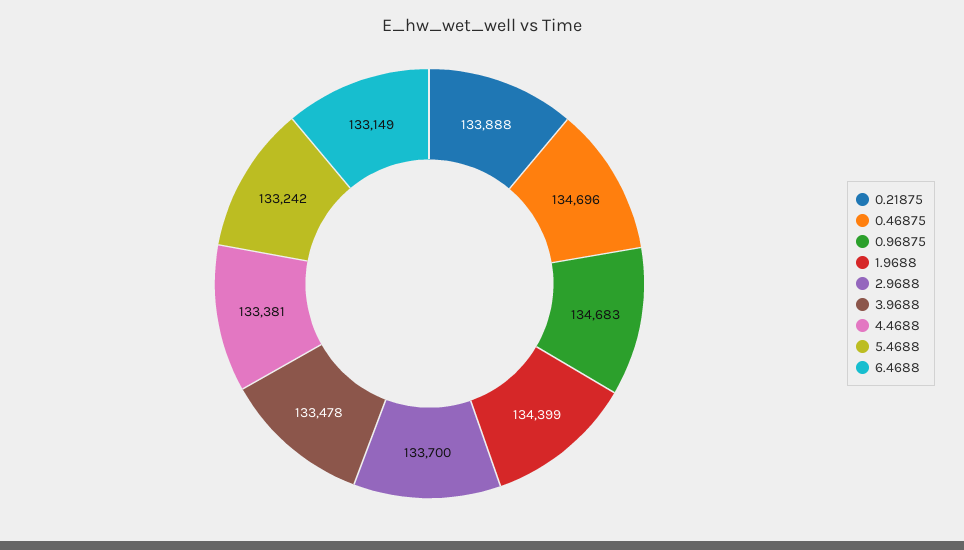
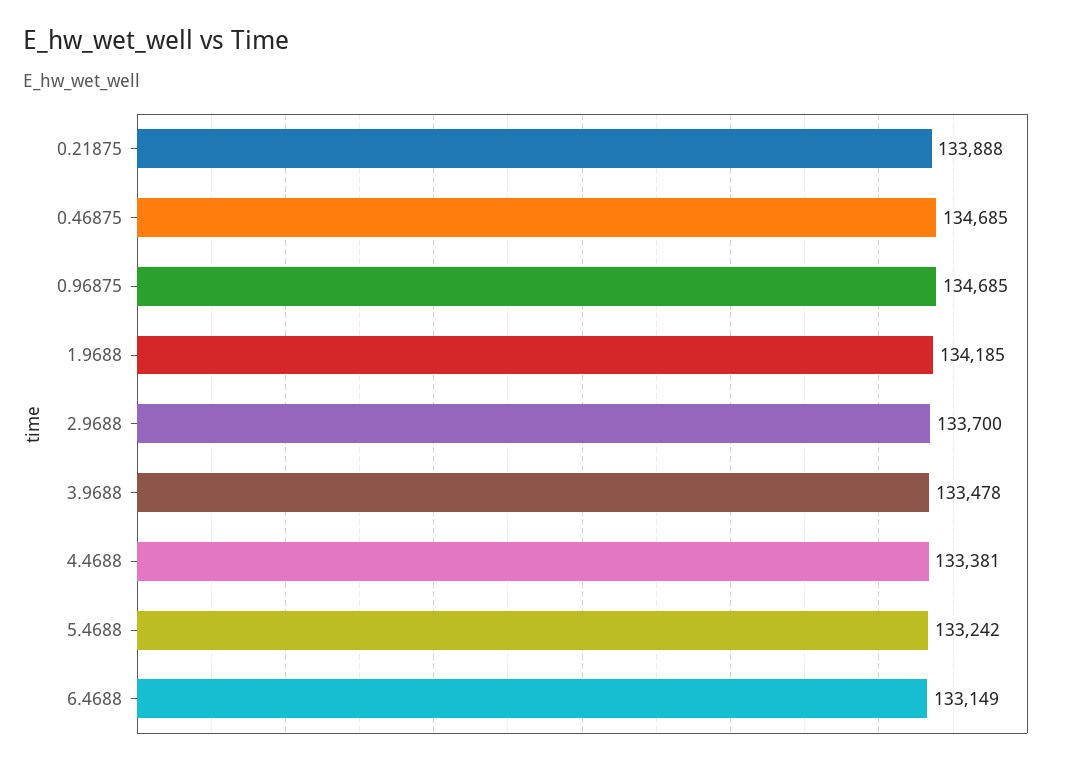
0.46875: 134696 -> 134685
0.96875: 134683 -> 134685
1.9688: 134399 -> 134185

